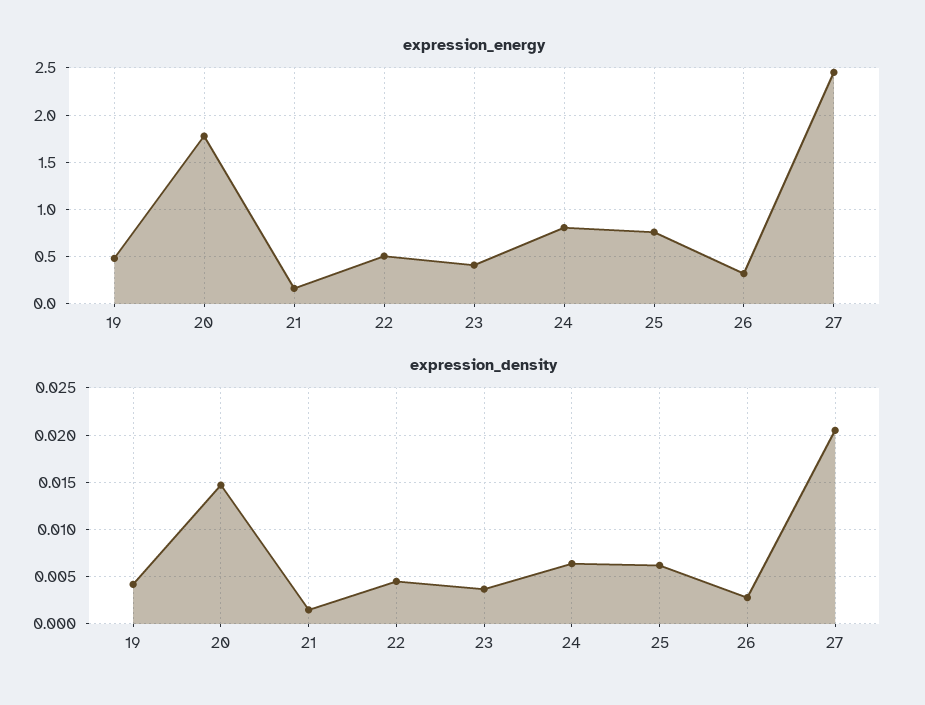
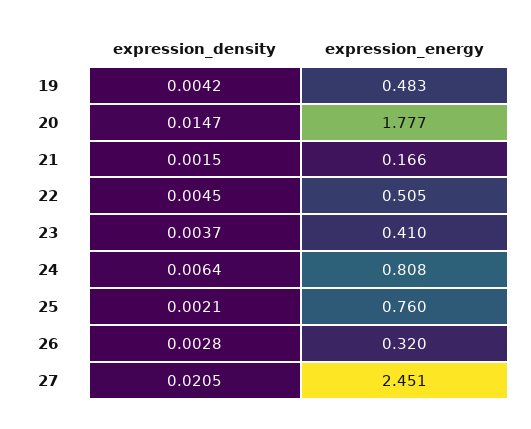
expression_density, 25: 0.006 -> 0.0021

